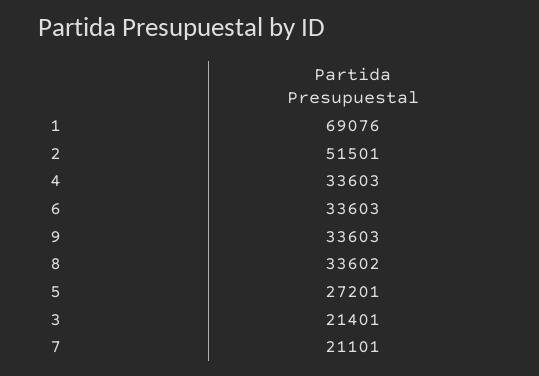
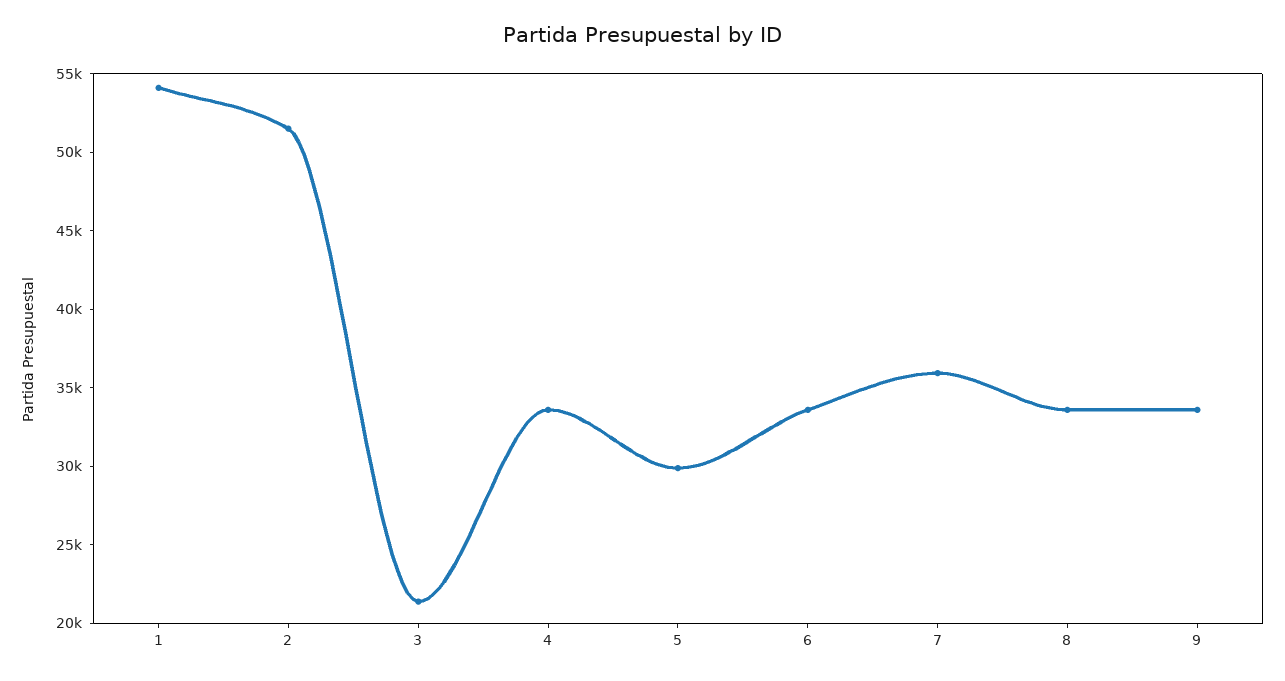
1: 69076 -> 54000
5: 27201 -> 30000
7: 21101 -> 36000

